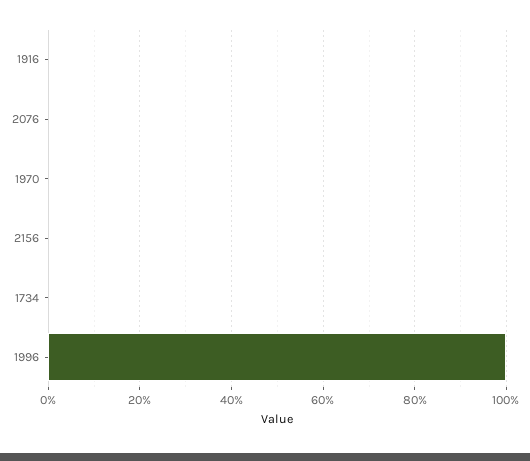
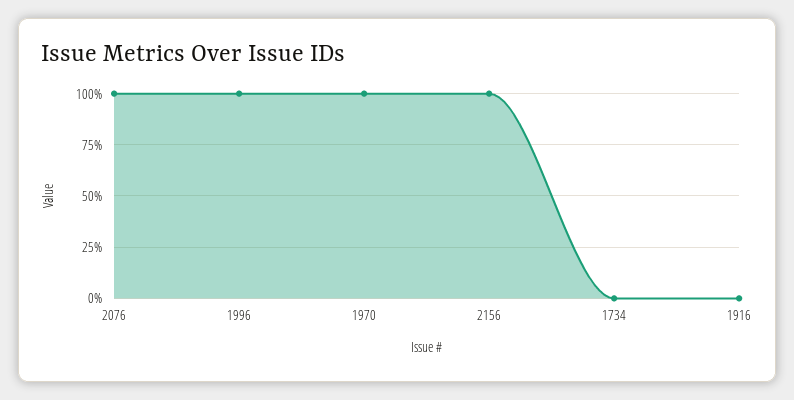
2076: 0 -> 100
1970: 0 -> 100
2156: 0 -> 100

